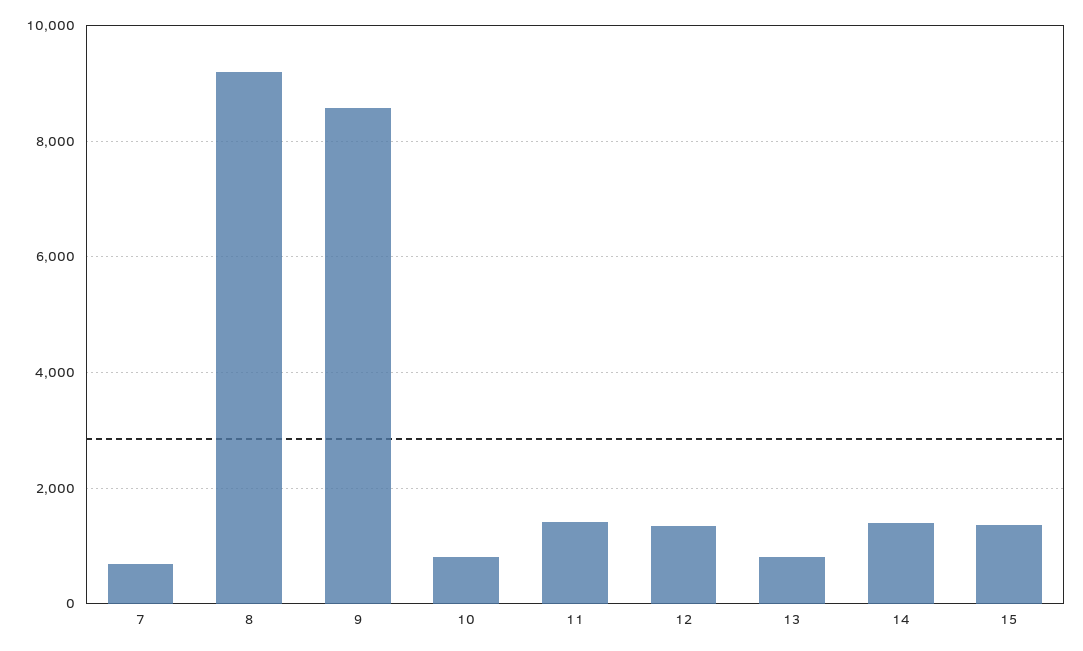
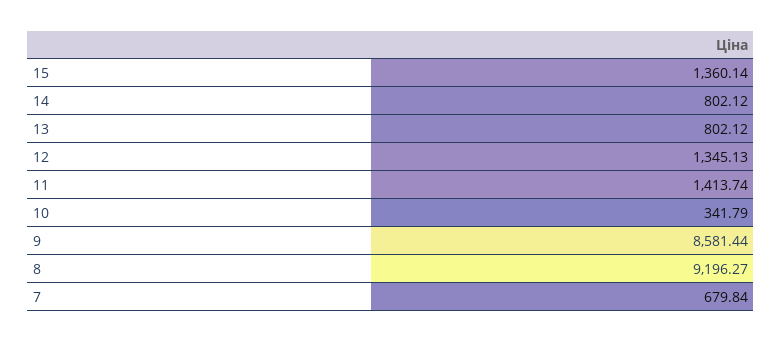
10: 800 -> 341.79
14: 1400 -> 802.12

